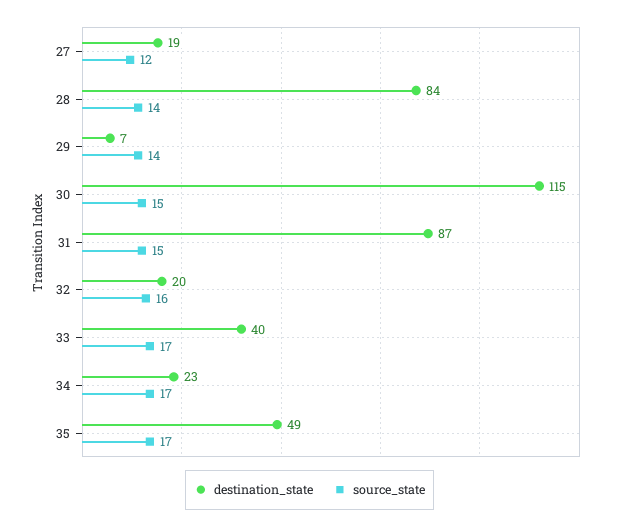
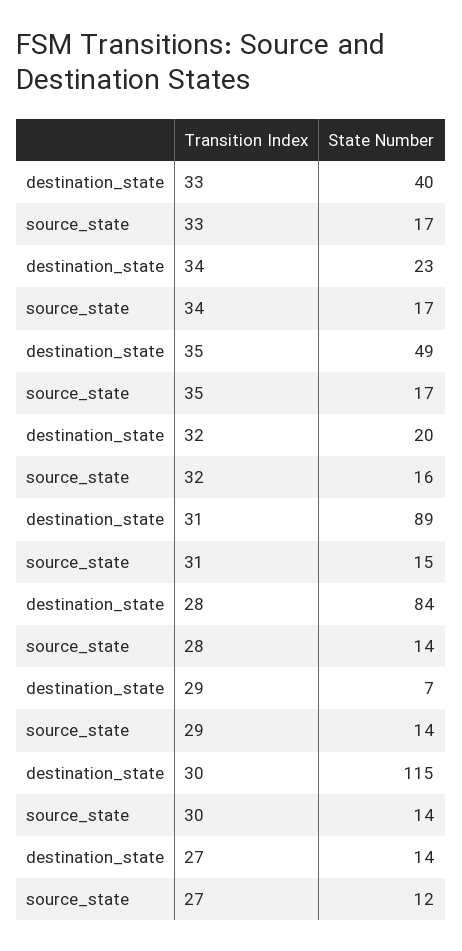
destination_state, 27: 19 -> 14
source_state, 30: 15 -> 14
destination_state, 31: 87 -> 89

